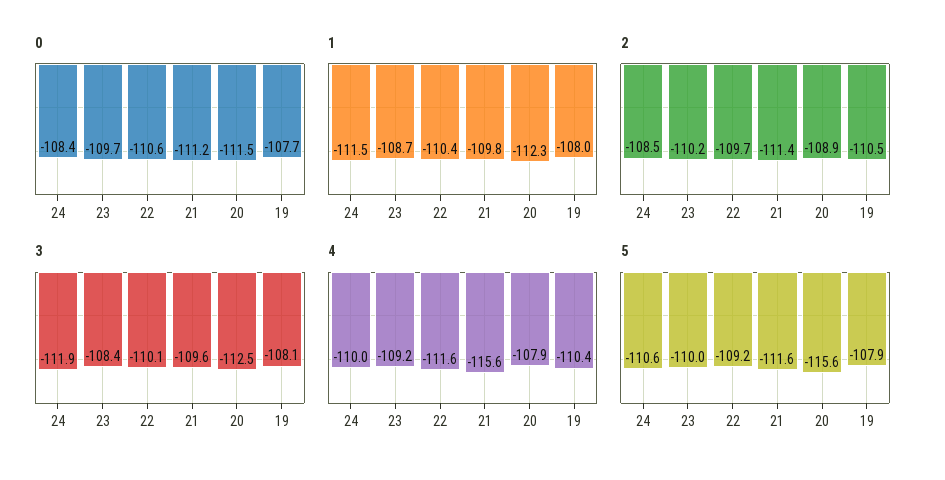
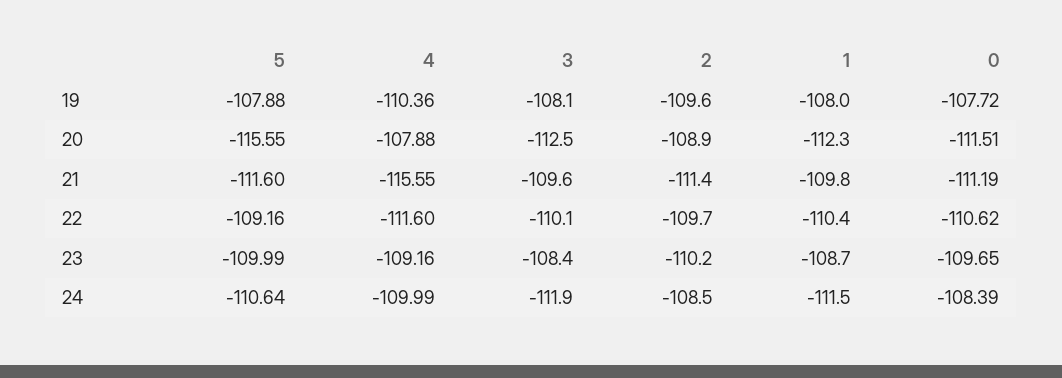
2, 19: -110.5 -> -109.6

